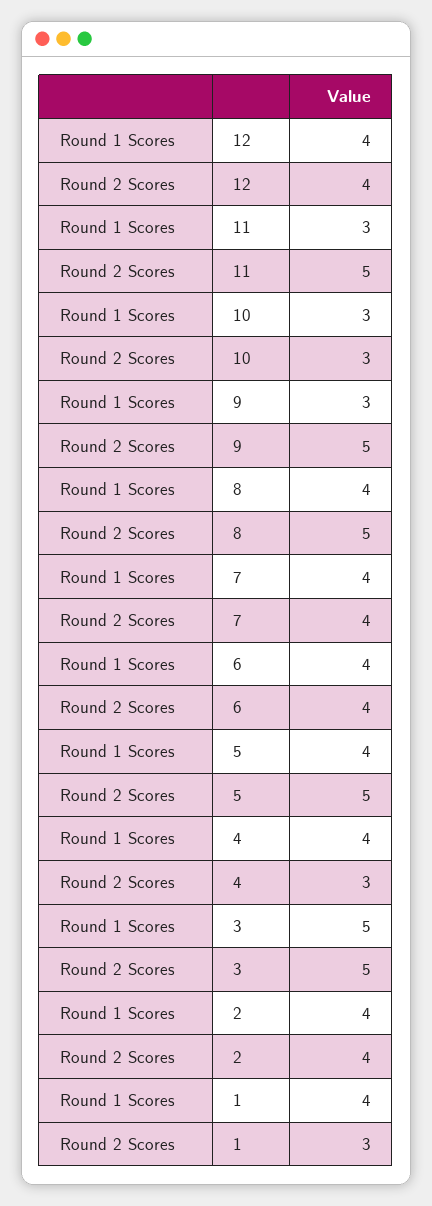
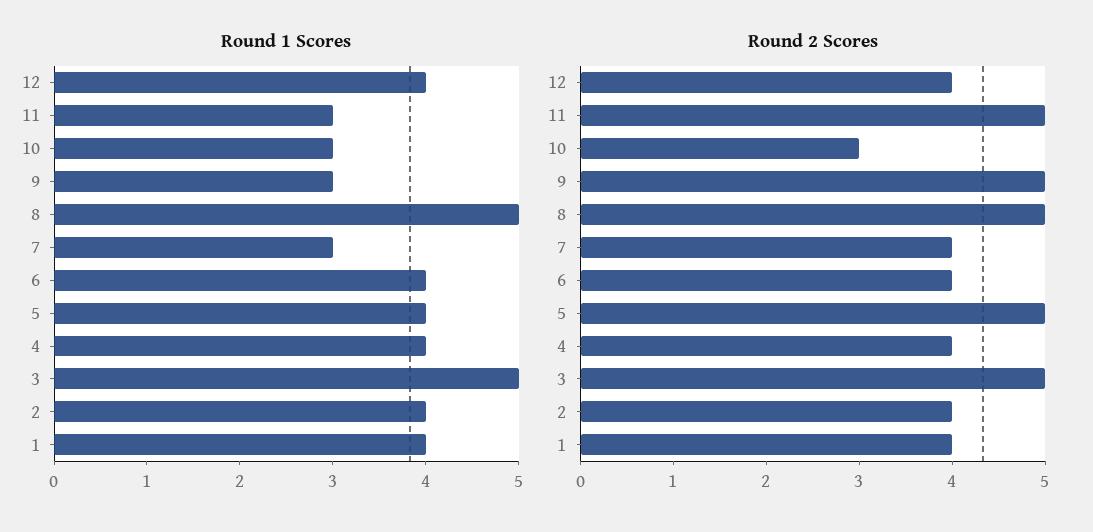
Round 1 Scores, 8: 4 -> 5
Round 1 Scores, 7: 4 -> 3
Round 2 Scores, 4: 3 -> 4
Round 2 Scores, 1: 3 -> 4

